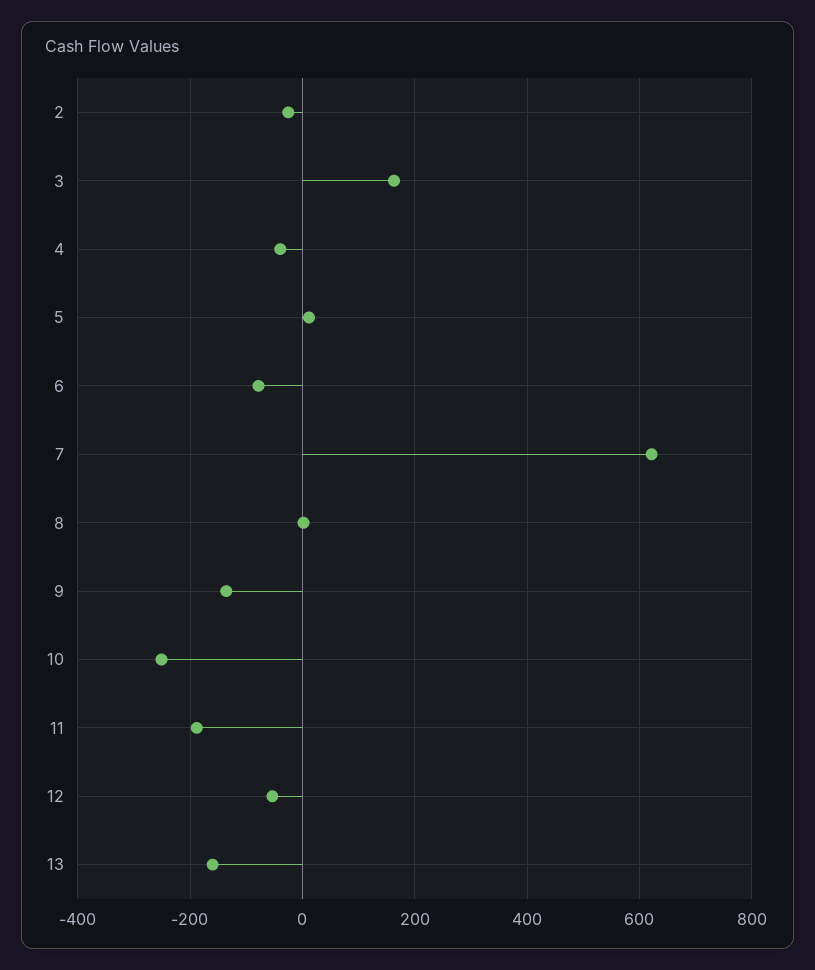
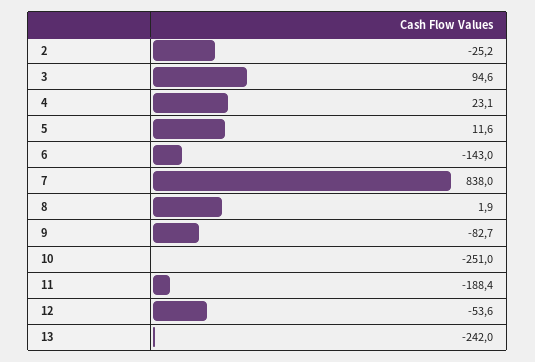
3: 160 -> 94.6
4: -40 -> 23.1
6: -80 -> -143
7: 620 -> 838
9: -140 -> -82.7
13: -160 -> -242

